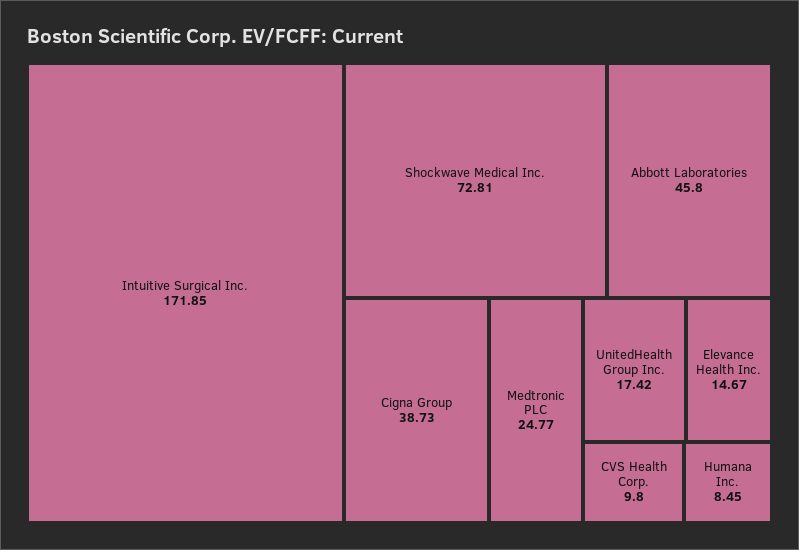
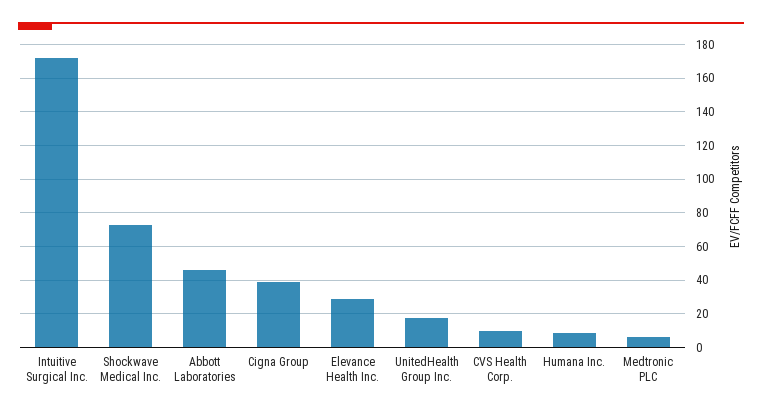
Medtronic PLC: 24.77 -> 5
Elevance Health Inc.: 14.67 -> 30

